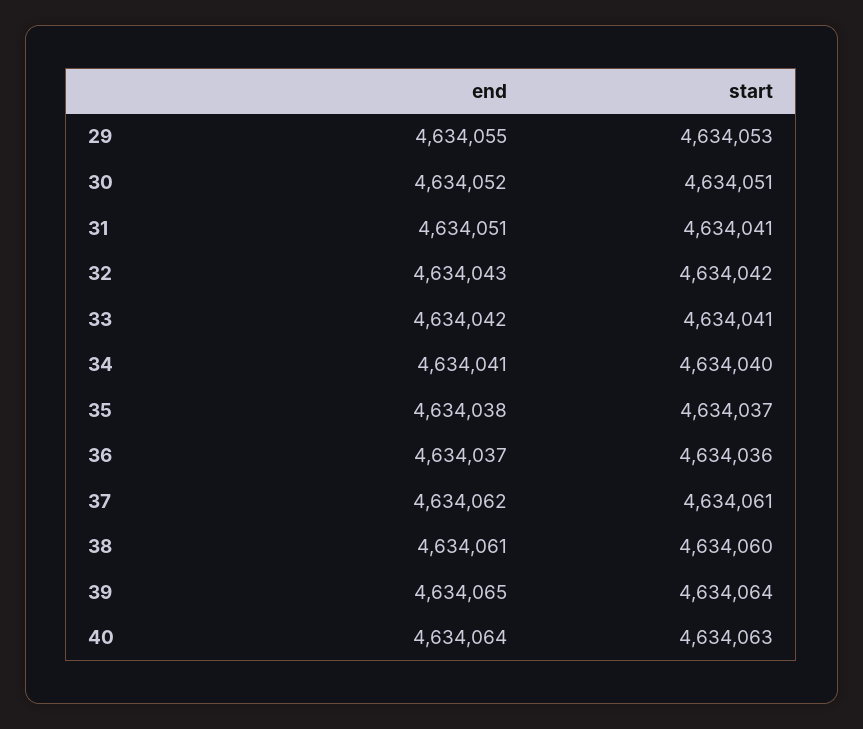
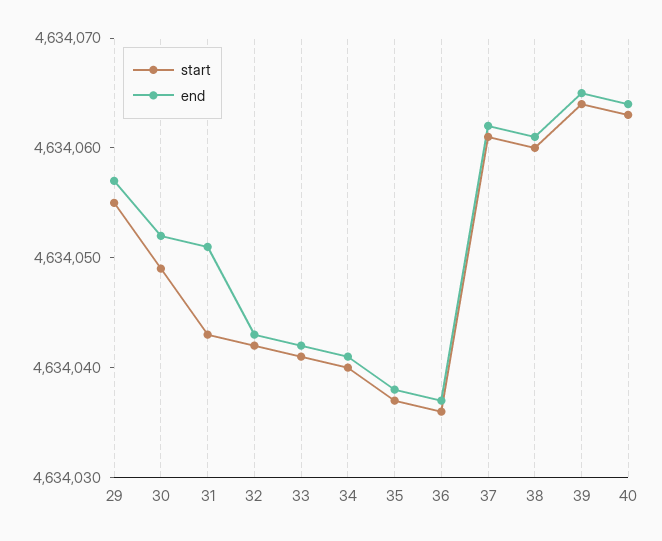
end, 29: 4634055 -> 4634057
start, 29: 4634053 -> 4634055
start, 30: 4634051 -> 4634049
start, 31: 4634041 -> 4634043

